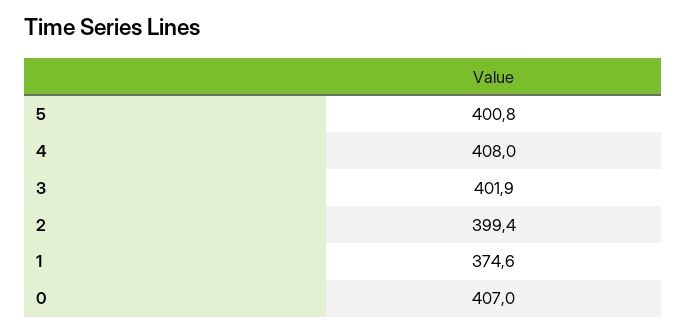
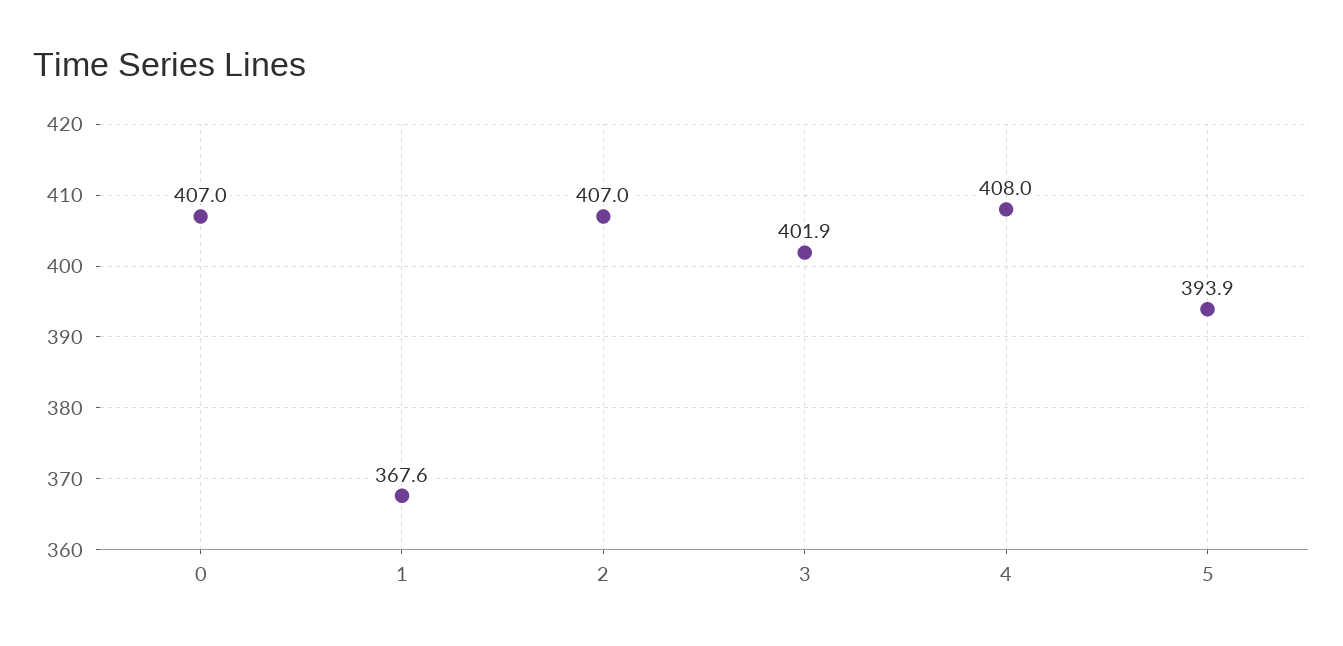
5: 400.8 -> 393.9
2: 399.4 -> 407
1: 374.6 -> 367.6

